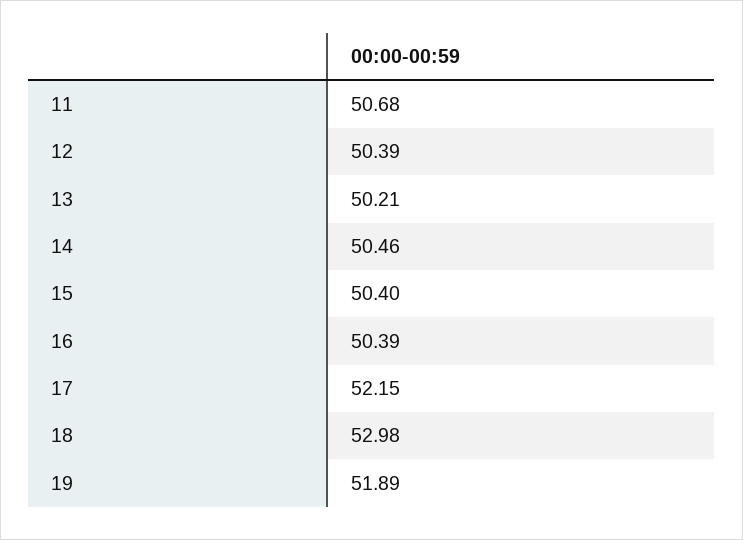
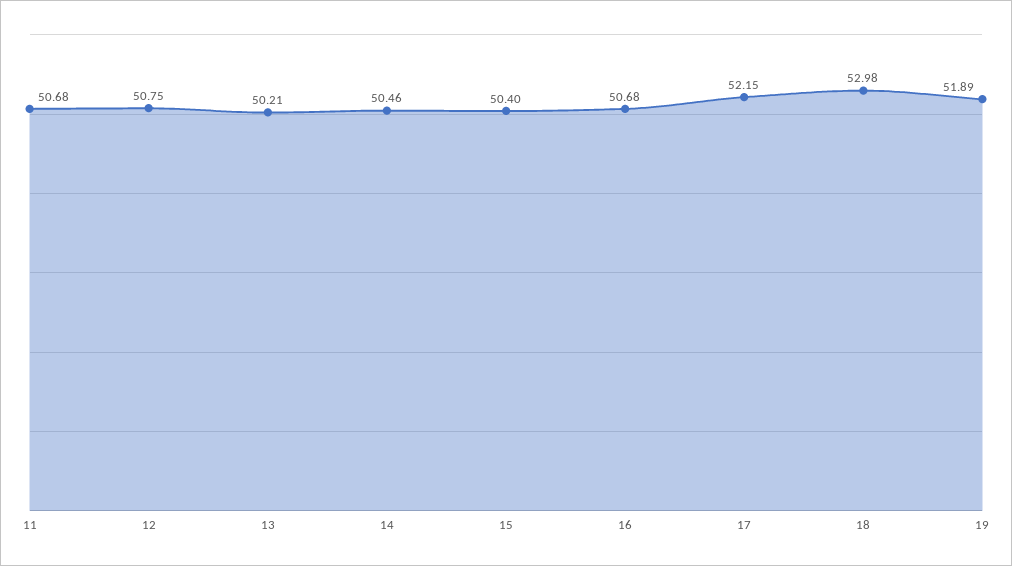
12: 50.39 -> 50.75
16: 50.39 -> 50.68

